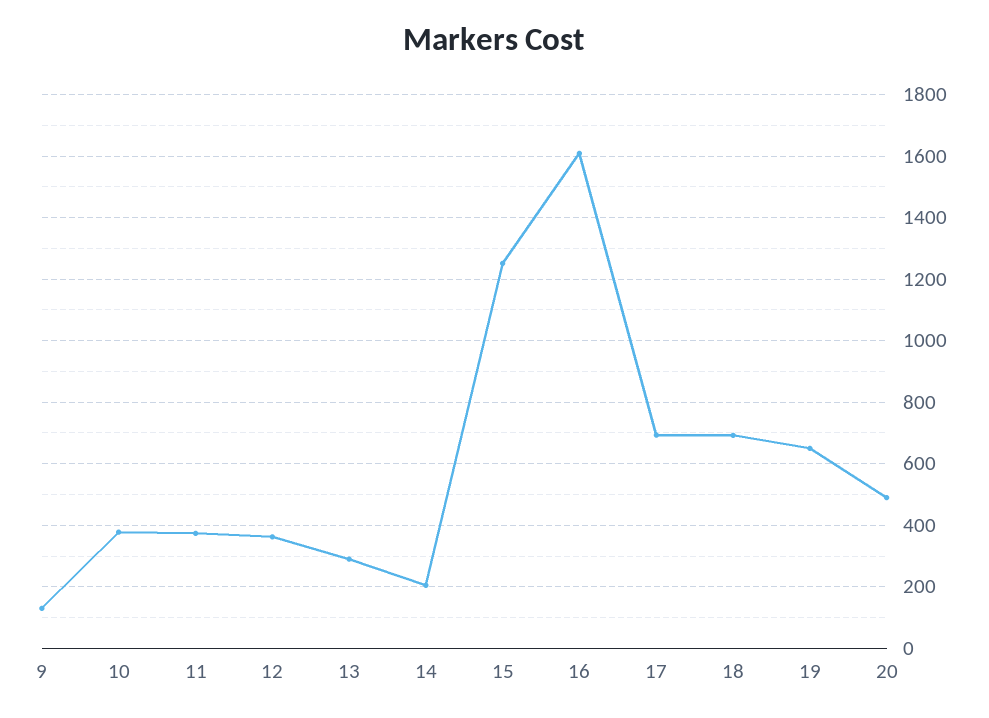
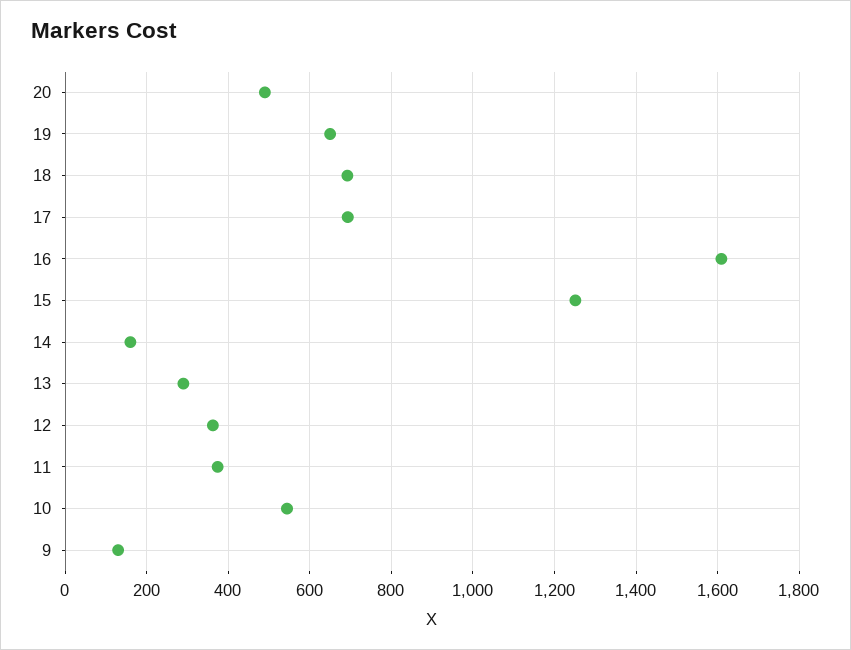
10: 380 -> 540
14: 200 -> 160

